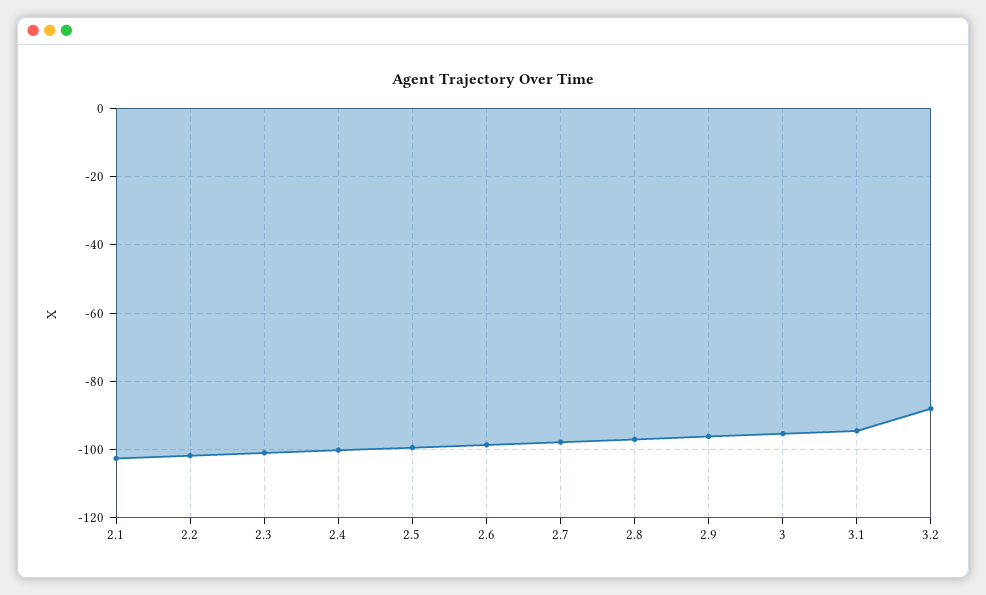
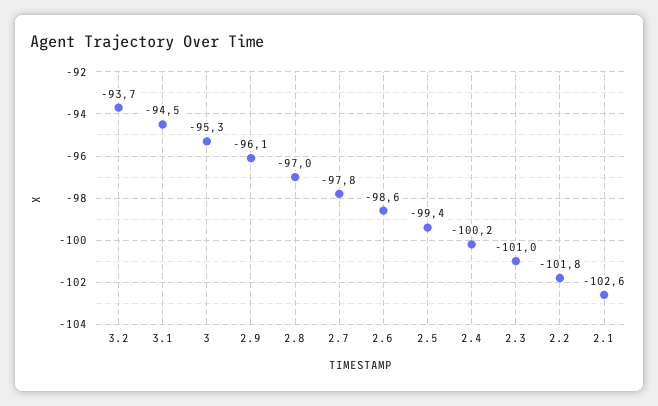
3.2: -88 -> -93.7

